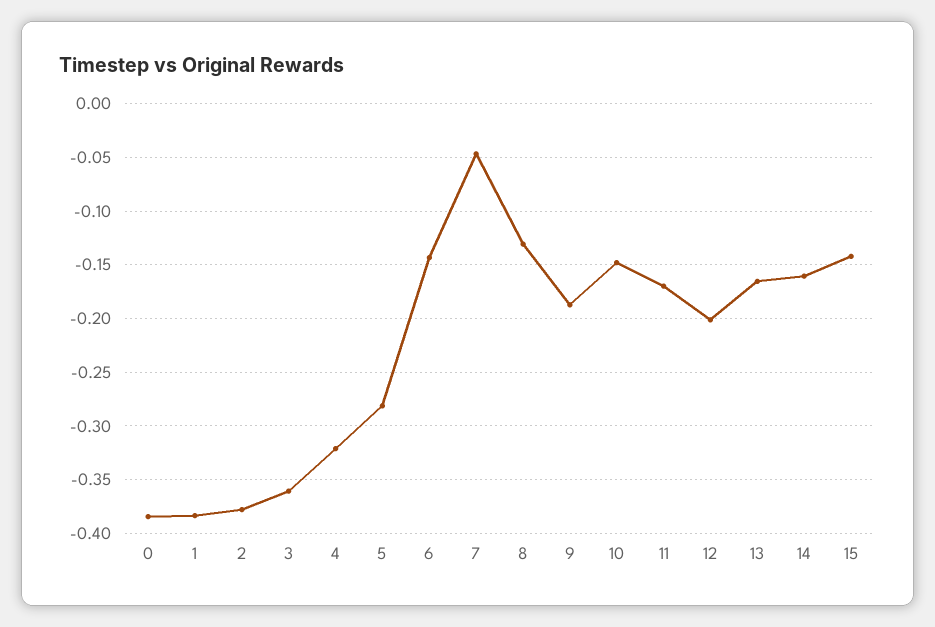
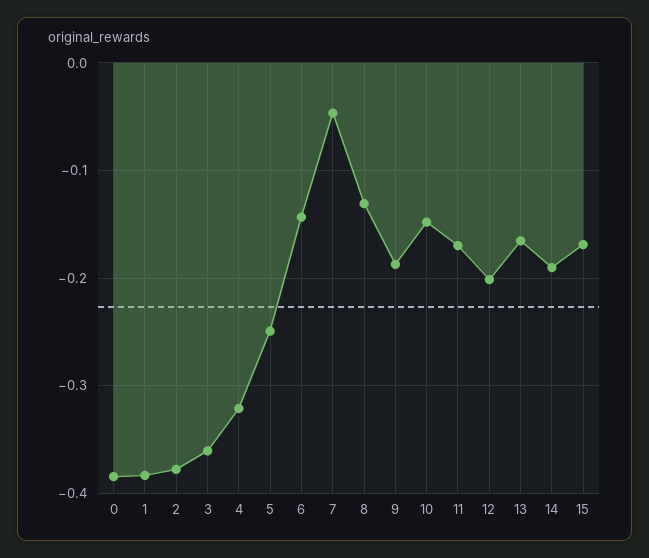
5: -0.28 -> -0.25
14: -0.16 -> -0.19
15: -0.14 -> -0.17

